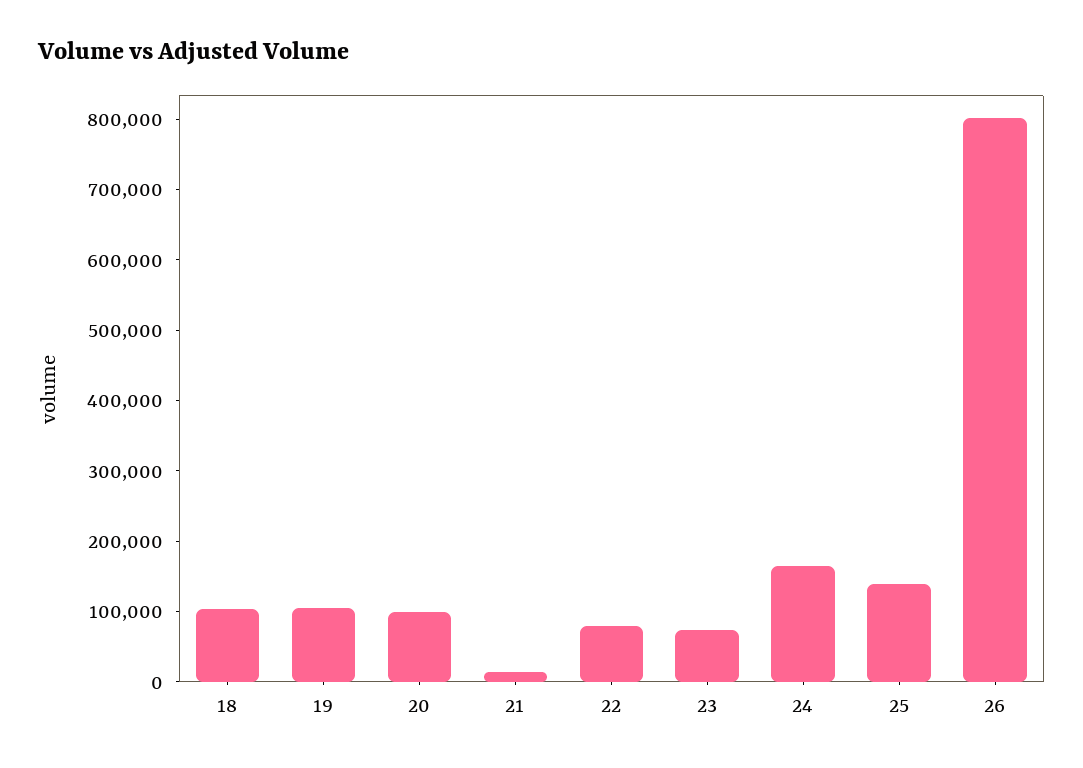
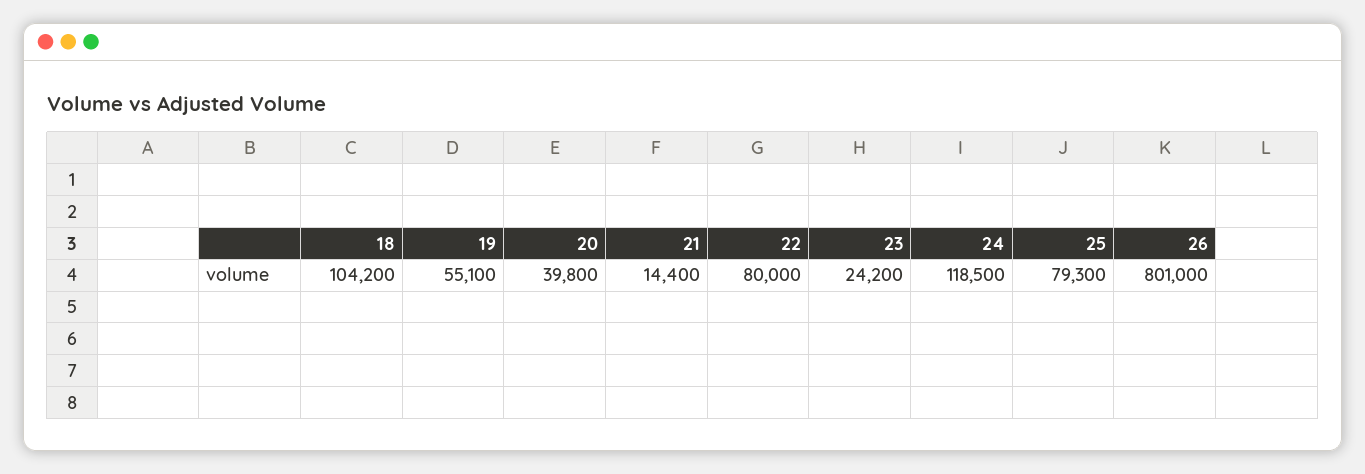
19: 100000 -> 55100
20: 100000 -> 39800
23: 80000 -> 24200
24: 160000 -> 118500
25: 140000 -> 79300

